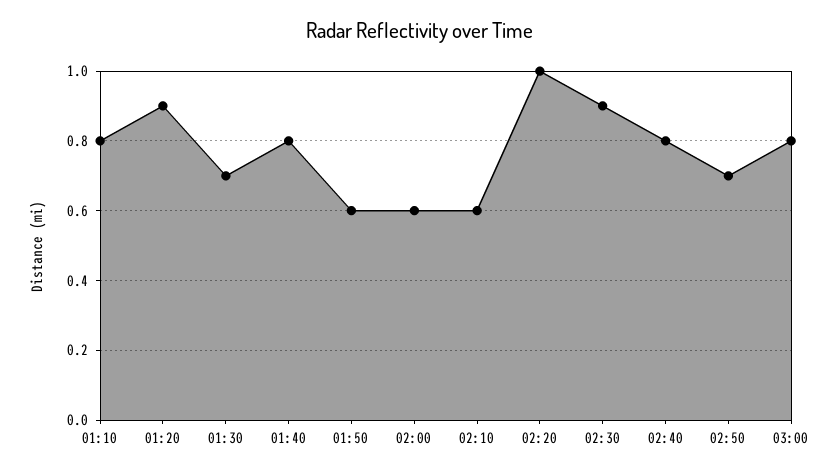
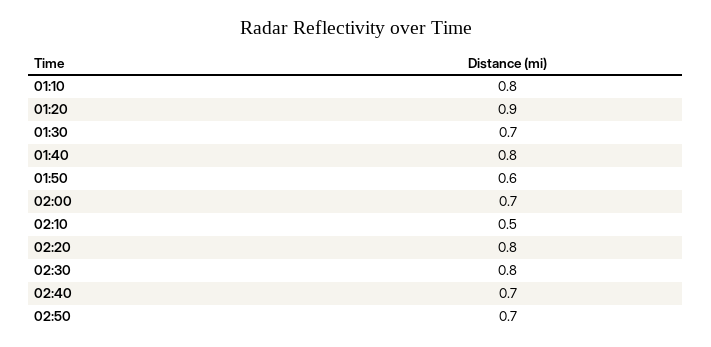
02:00: 0.6 -> 0.7
02:10: 0.6 -> 0.5
02:20: 1 -> 0.8
02:30: 0.9 -> 0.8
02:40: 0.8 -> 0.7
03:00: 0.8 -> none

